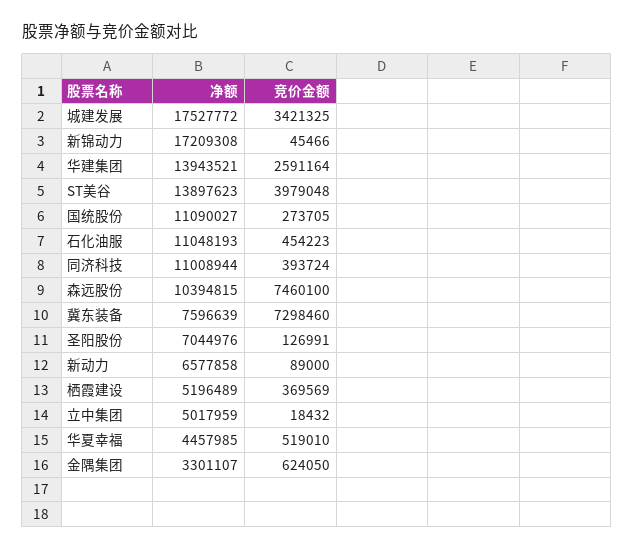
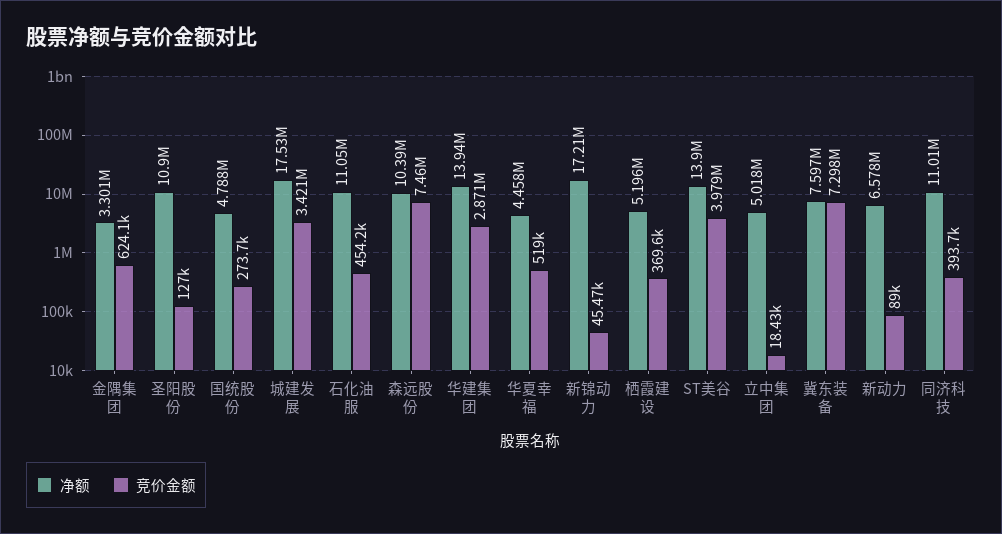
竞价金额, 华建集团: 2591164 -> 2871000
净额, 国统股份: 11090027 -> 4788000
净额, 圣阳股份: 7044976 -> 10900000

